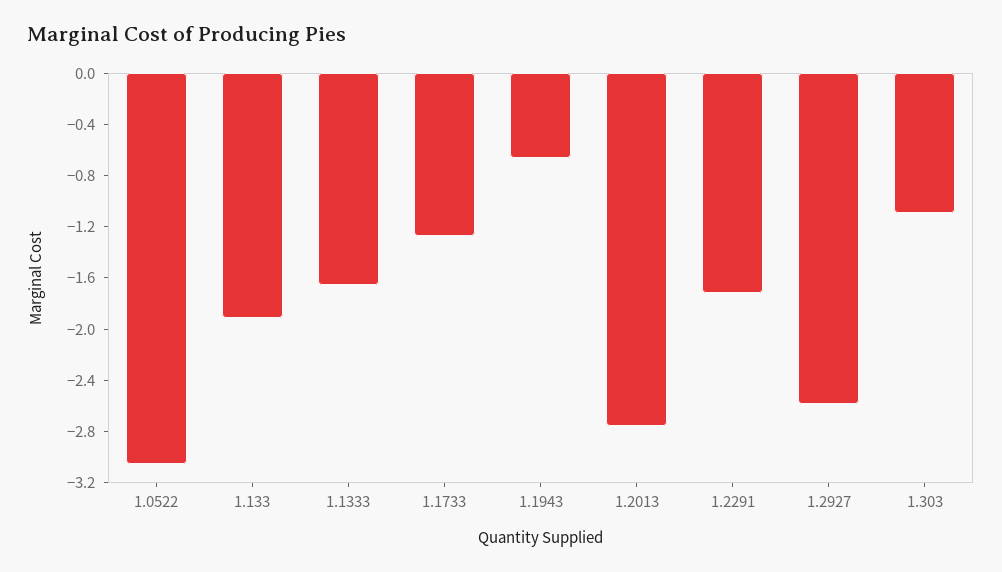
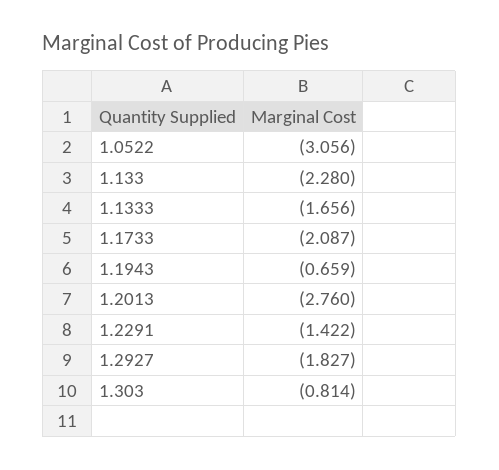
1.133: -1.9 -> -2.28
1.1733: -1.3 -> -2.087
1.2291: -1.7 -> -1.422
1.2927: -2.6 -> -1.827
1.303: -1.1 -> -0.814

